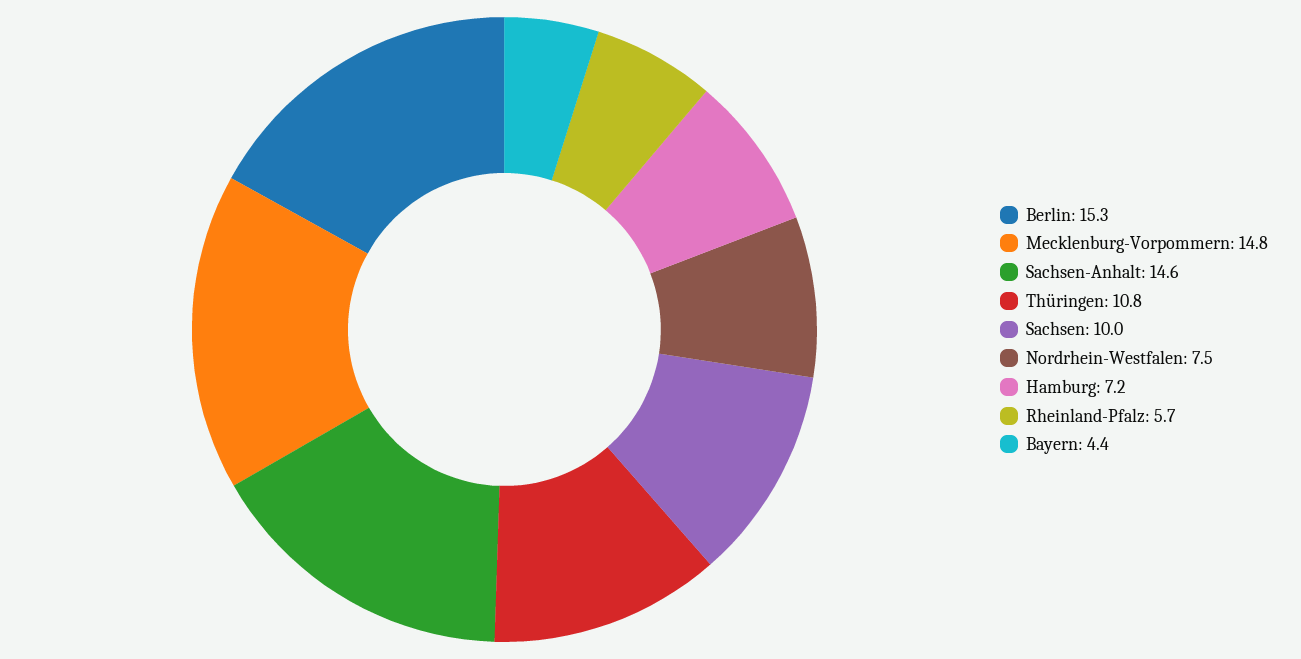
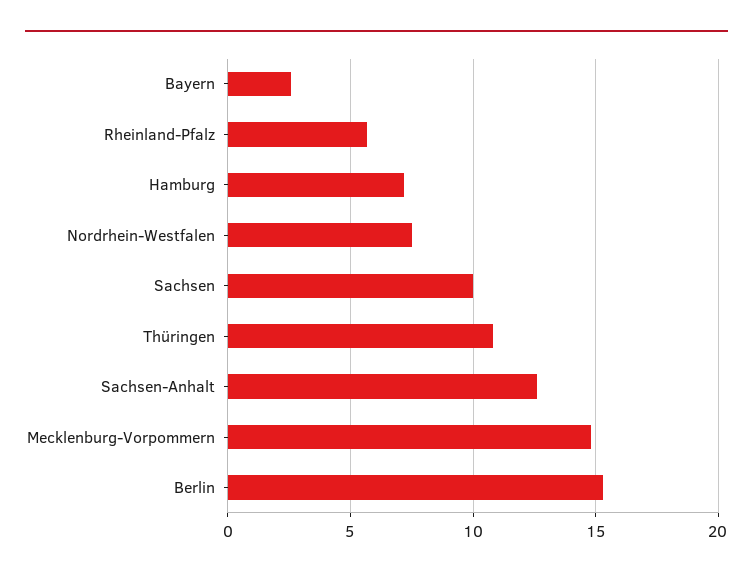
Sachsen-Anhalt: 14.6 -> 12.5
Bayern: 4.4 -> 2.5

